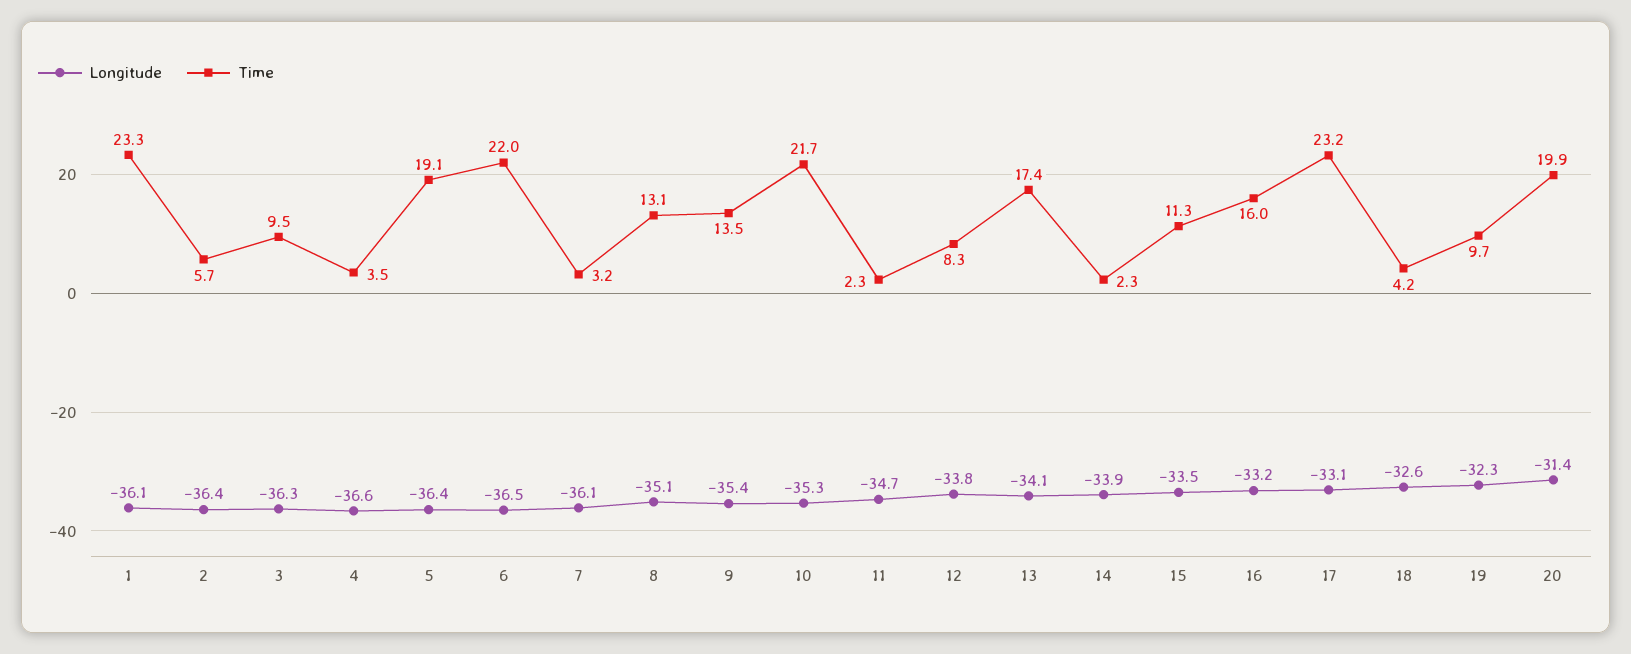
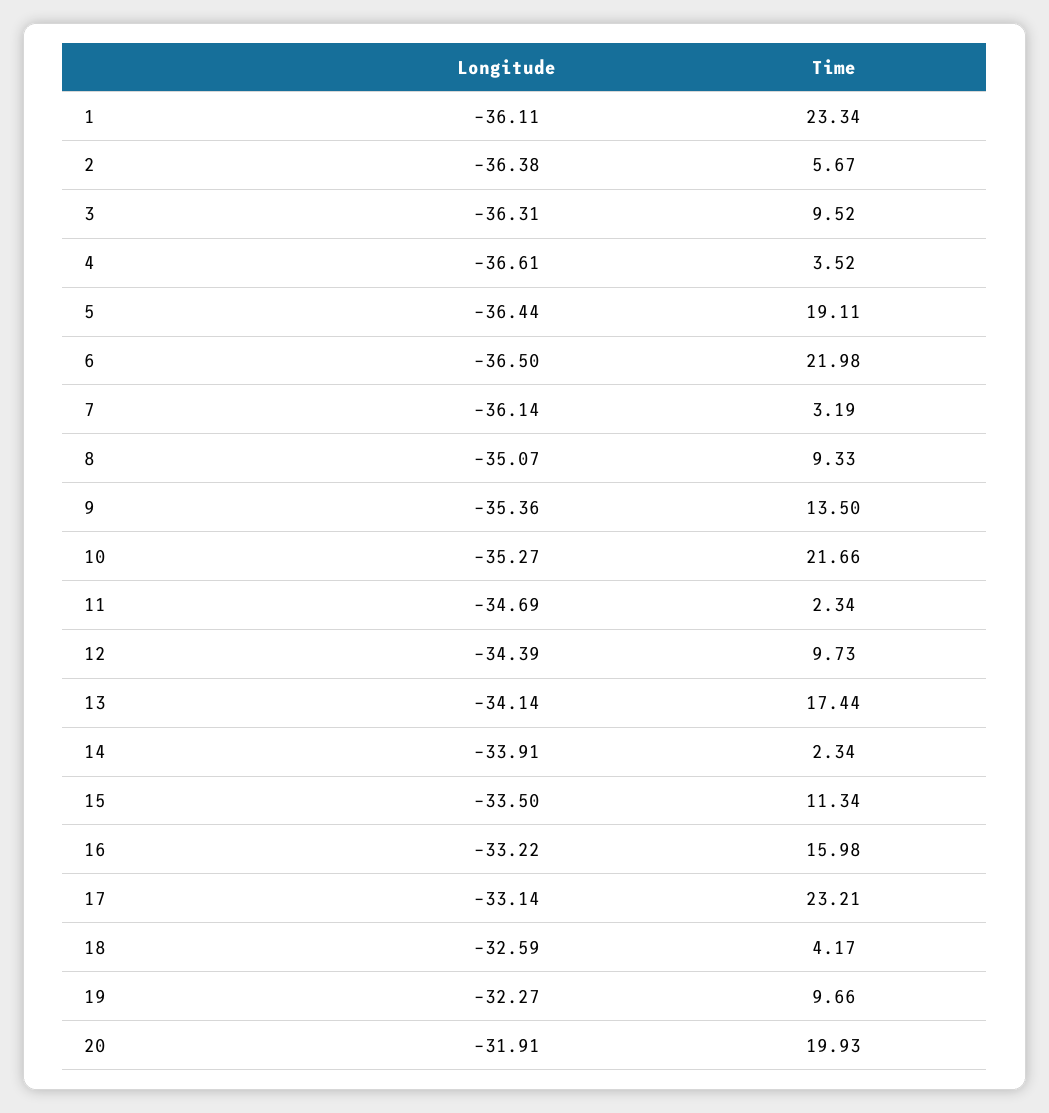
Time, 8: 13.1 -> 9.33
Longitude, 12: -33.8 -> -34.39
Time, 12: 8.3 -> 9.73
Longitude, 20: -31.4 -> -31.91

